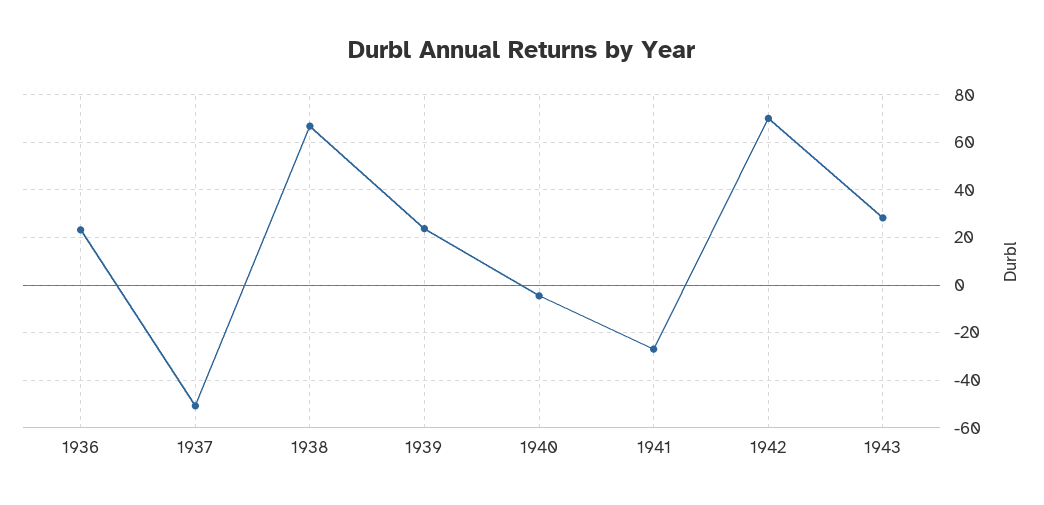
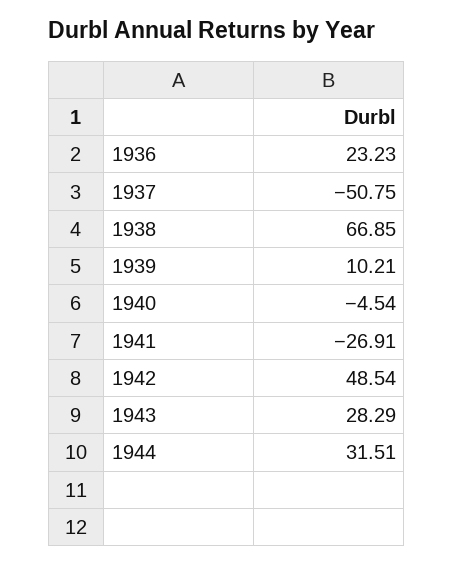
1939: 25 -> 10.21
1942: 70 -> 48.54
1944: none -> 31.51

